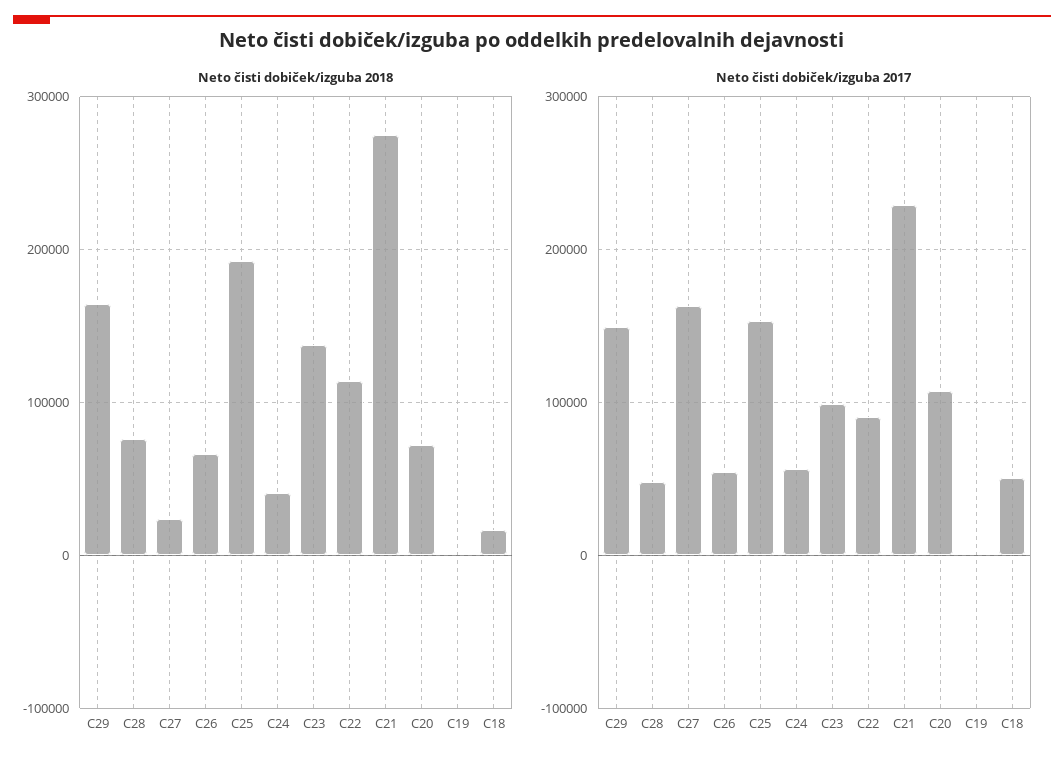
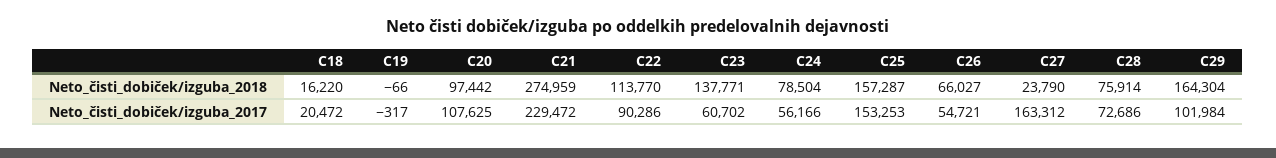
Neto čisti dobiček/izguba 2018, C25: 190000 -> 157287
Neto čisti dobiček/izguba 2018, C24: 40000 -> 78504
Neto čisti dobiček/izguba 2018, C20: 70000 -> 97442
Neto čisti dobiček/izguba 2017, C29: 150000 -> 101984
Neto čisti dobiček/izguba 2017, C28: 50000 -> 72686
Neto čisti dobiček/izguba 2017, C23: 100000 -> 60702
Neto čisti dobiček/izguba 2017, C18: 50000 -> 20472

